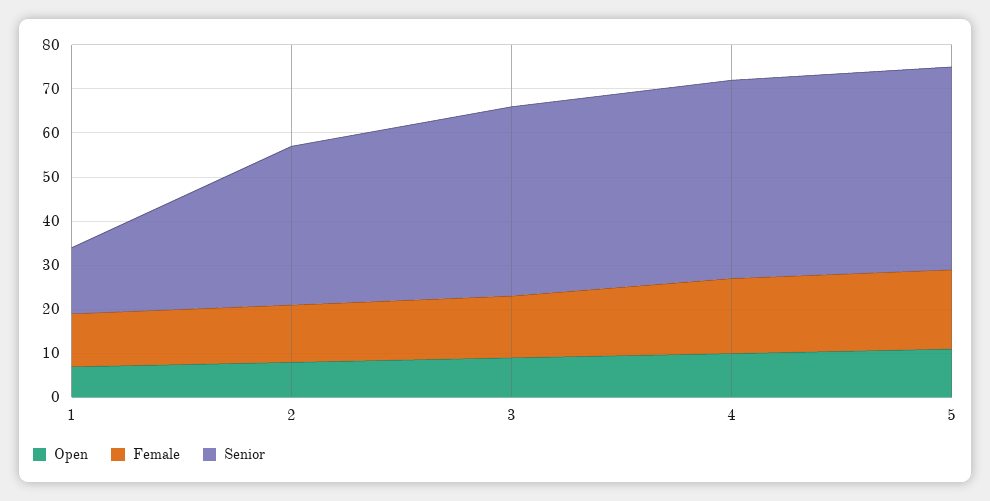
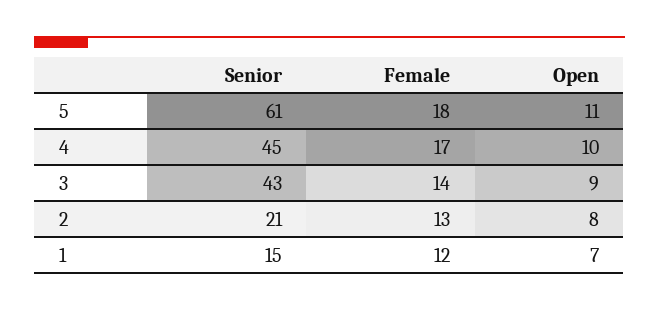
Senior, 2: 35 -> 21
Senior, 5: 45 -> 61

